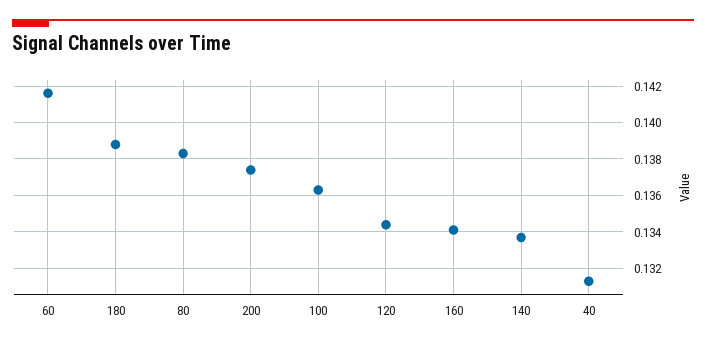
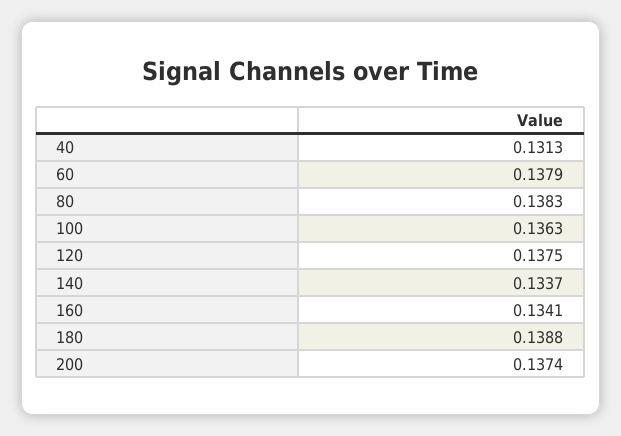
60: 0.1415 -> 0.1379
120: 0.1345 -> 0.1375

